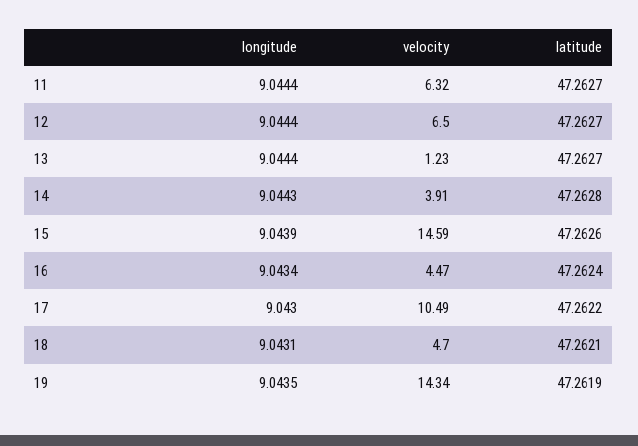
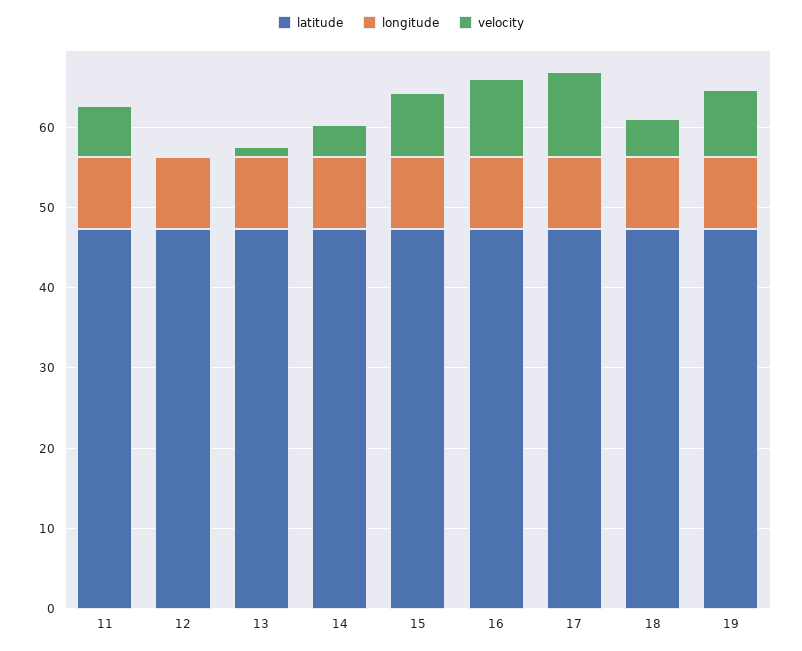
velocity, 12: 6.5 -> 0
velocity, 15: 14.59 -> 8
velocity, 16: 4.47 -> 10
velocity, 19: 14.34 -> 8

